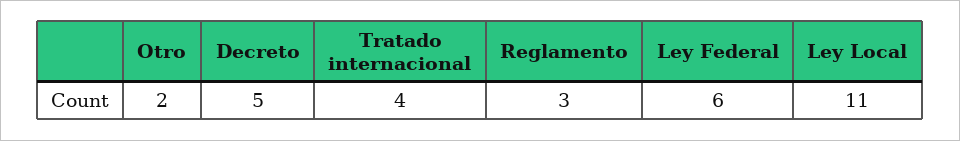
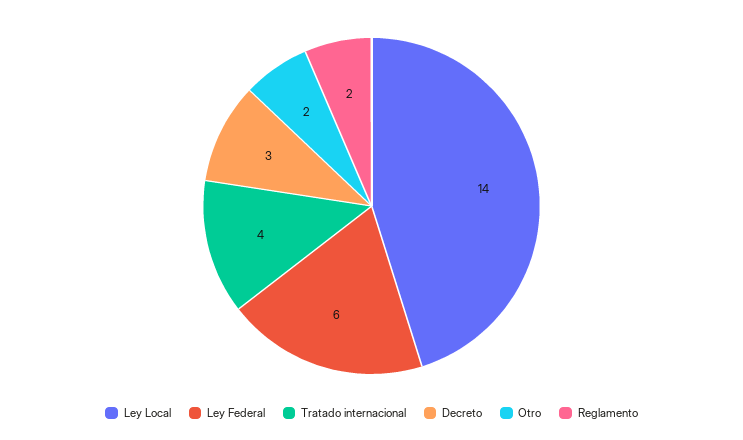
Decreto: 5 -> 3
Reglamento: 3 -> 2
Ley Local: 11 -> 14

